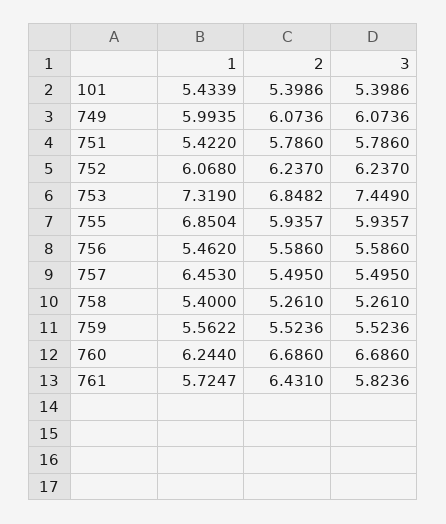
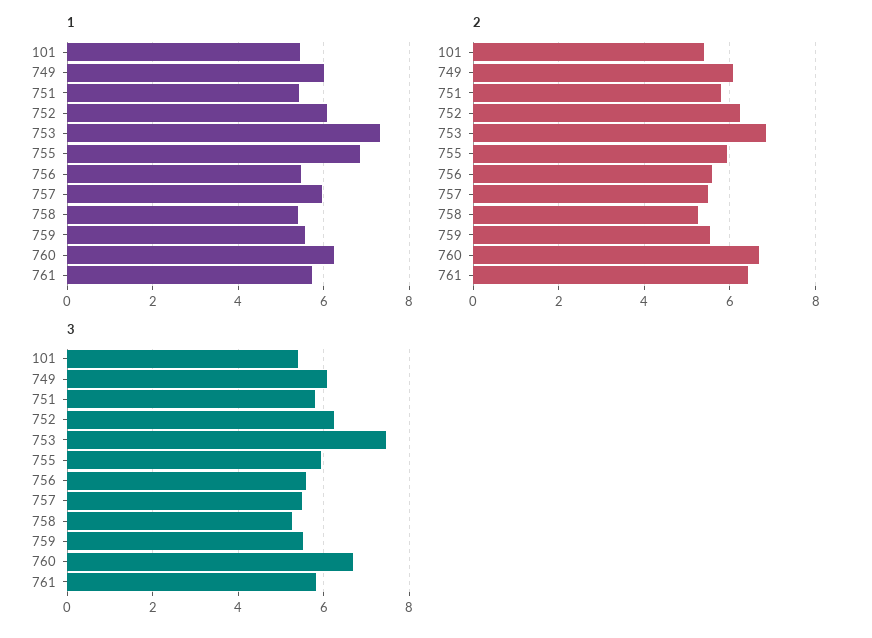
1, 757: 6.453 -> 6

